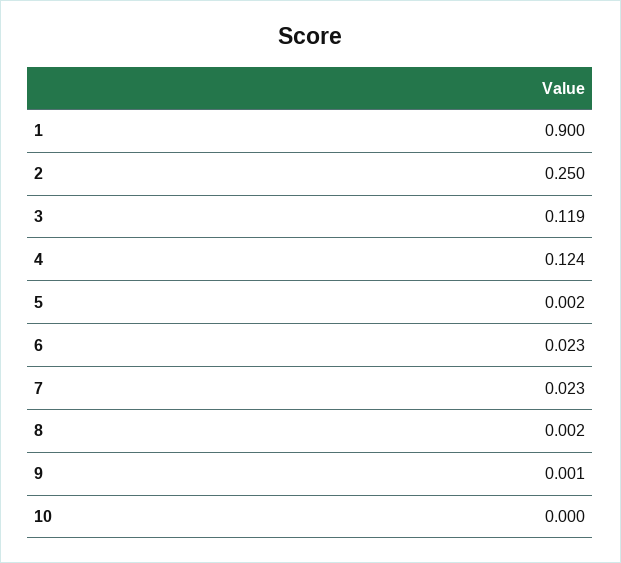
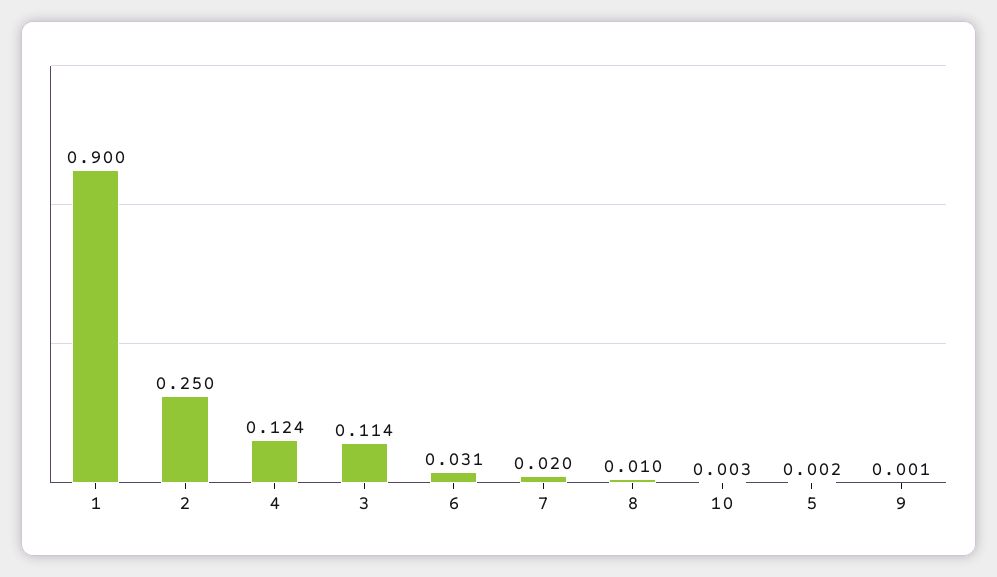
3: 0.119 -> 0.114
6: 0.023 -> 0.031
7: 0.023 -> 0.02
8: 0.002 -> 0.01
10: 0 -> 0.003

